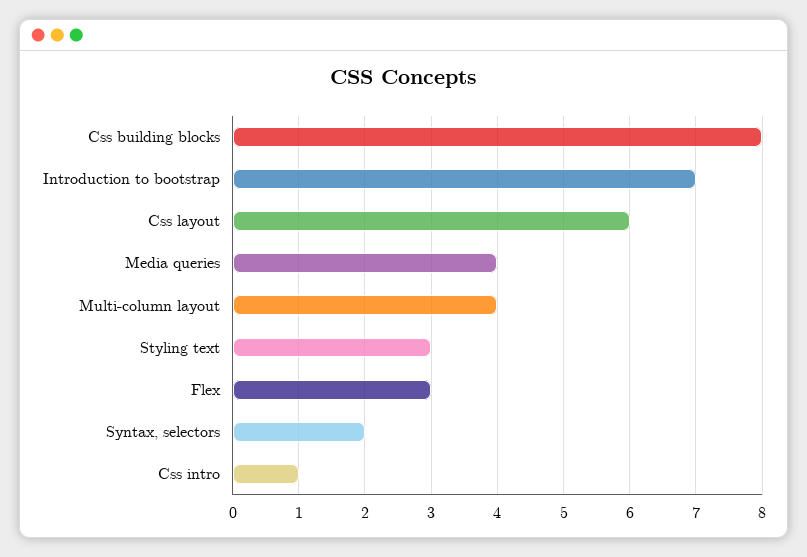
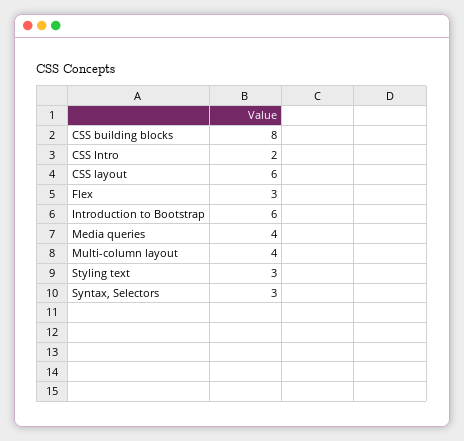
Introduction to bootstrap: 7 -> 6
Syntax, selectors: 2 -> 3
Css intro: 1 -> 2

